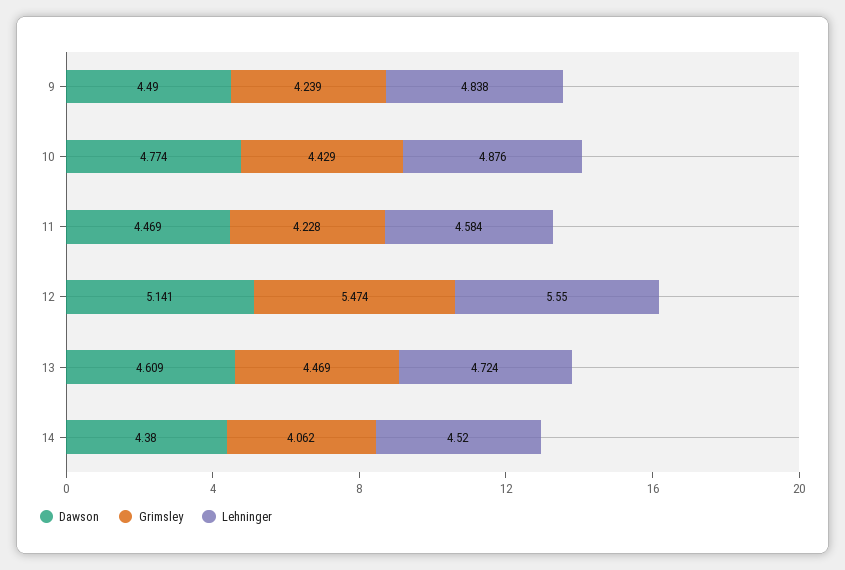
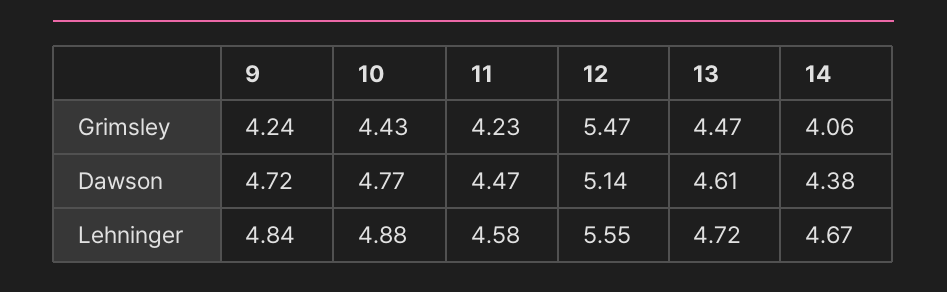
Dawson, 9: 4.49 -> 4.72
Lehninger, 14: 4.52 -> 4.67

